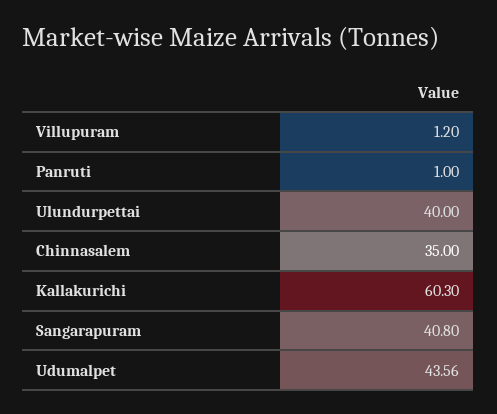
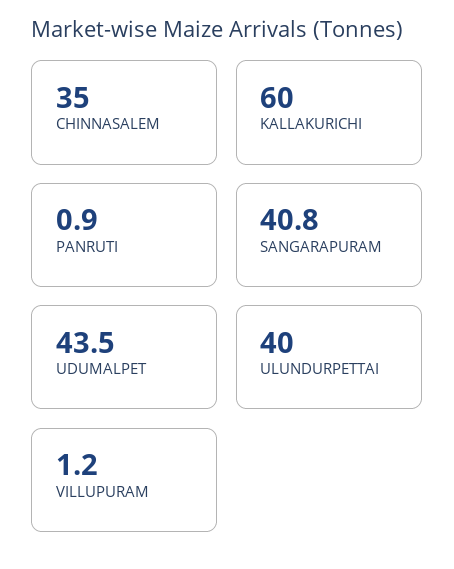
Panruti: 1 -> 0.9
Kallakurichi: 60.3 -> 60
Udumalpet: 43.56 -> 43.5

